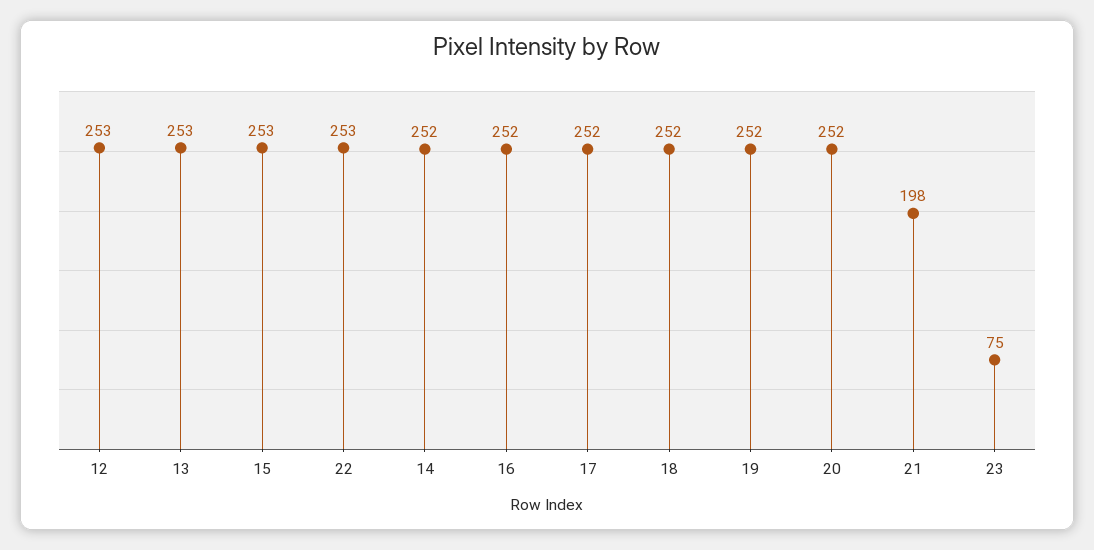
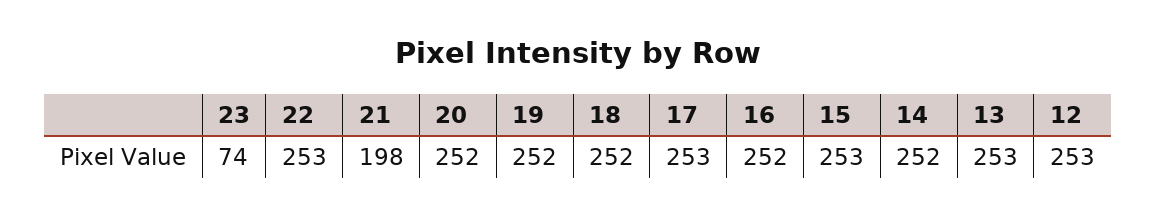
17: 252 -> 253
23: 75 -> 74

